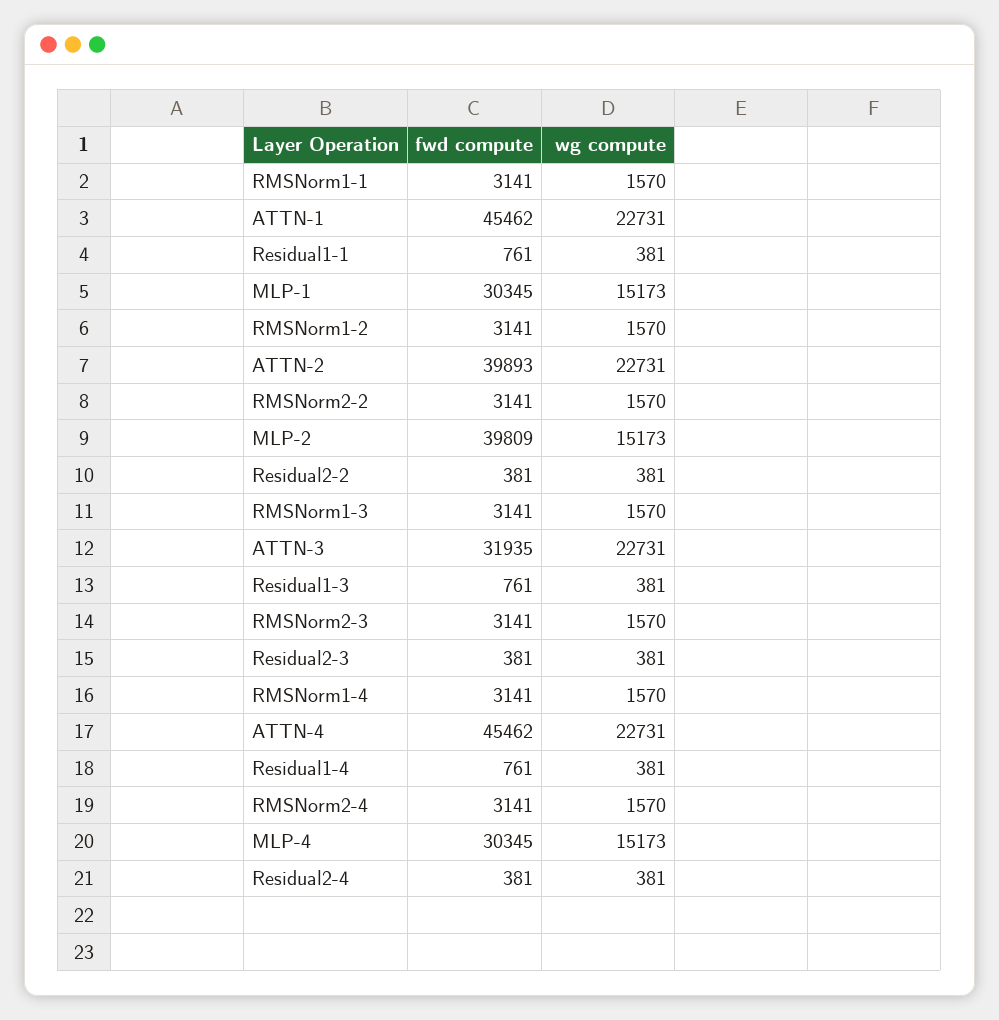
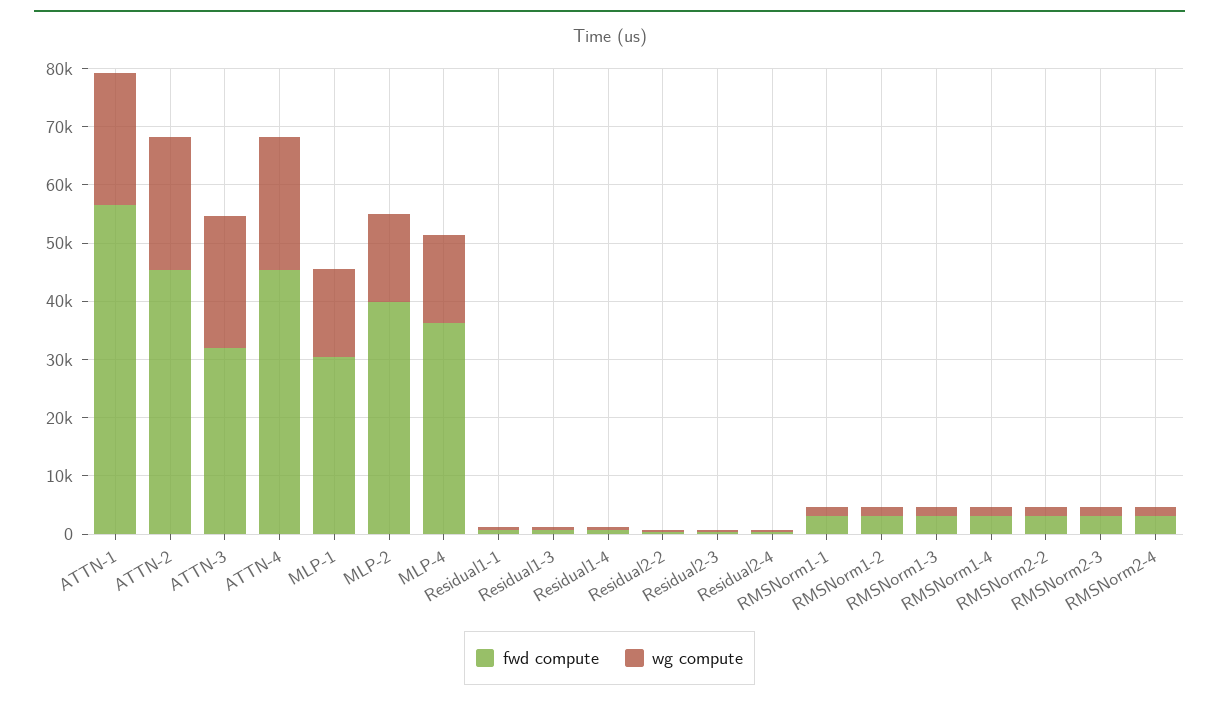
fwd compute, ATTN-1: 45462 -> 56000
fwd compute, ATTN-2: 39893 -> 46000
fwd compute, MLP-4: 30345 -> 36000

